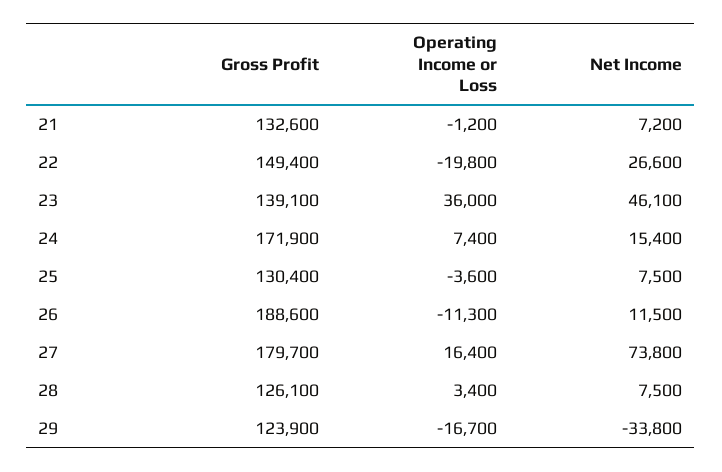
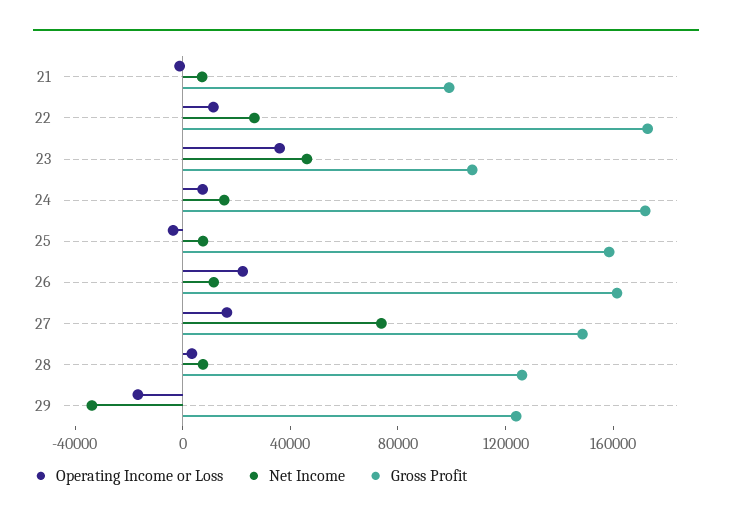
Gross Profit, 21: 132600 -> 100000
Gross Profit, 22: 149400 -> 170000
Operating Income or Loss, 22: -19800 -> 10000
Gross Profit, 23: 139100 -> 110000
Gross Profit, 25: 130400 -> 160000
Gross Profit, 26: 188600 -> 160000
Operating Income or Loss, 26: -11300 -> 20000
Gross Profit, 27: 179700 -> 150000

